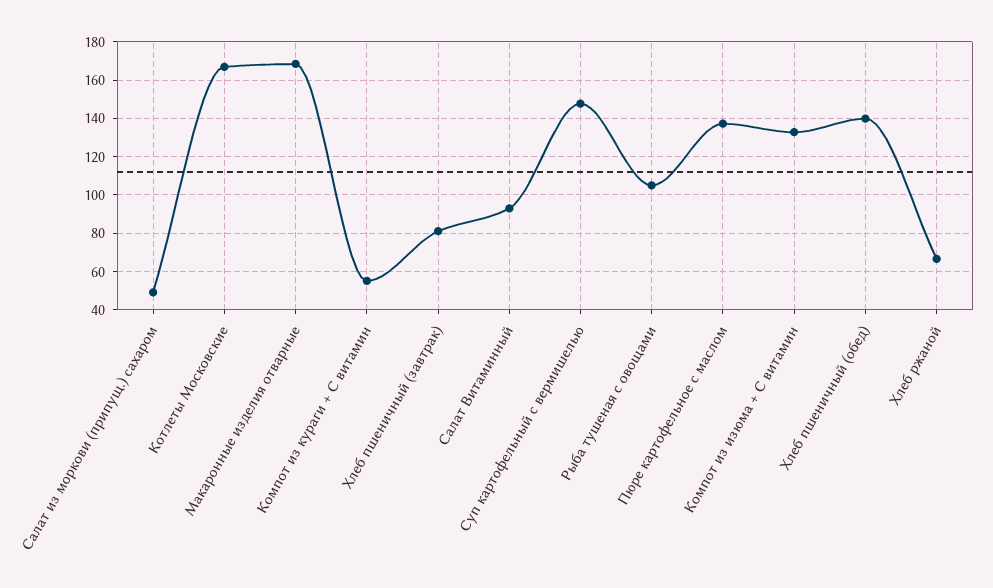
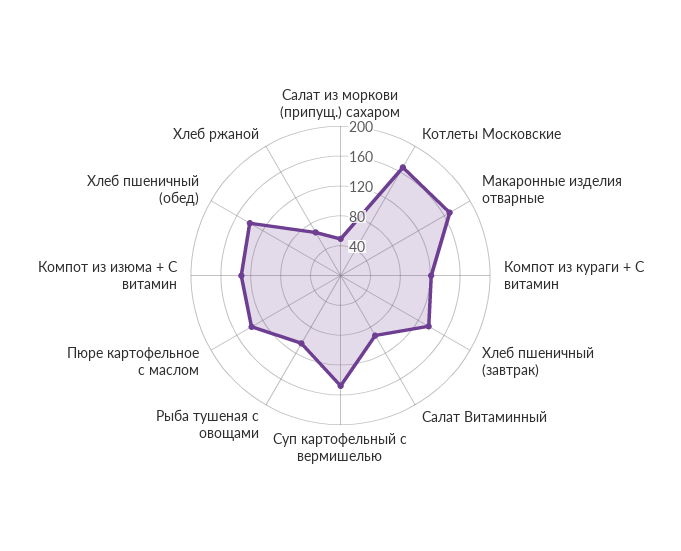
Компот из кураги + С витамин: 55 -> 120
Хлеб пшеничный (завтрак): 80 -> 140

